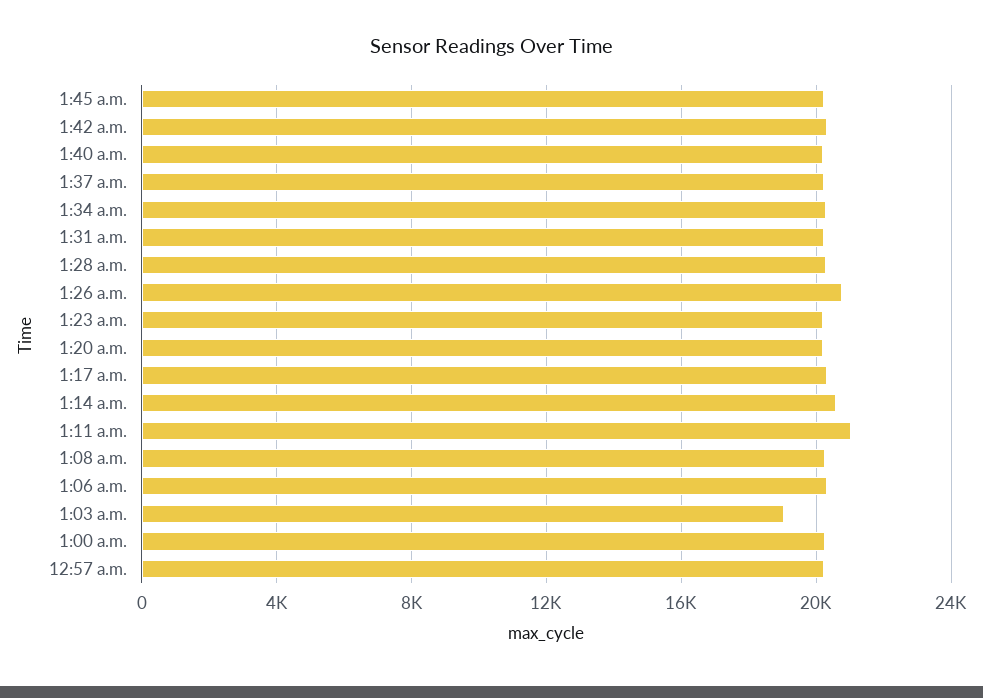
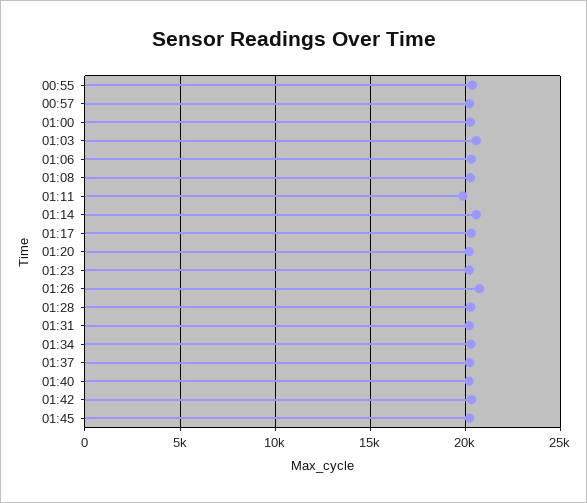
1:11 a.m.: 21000 -> 20000
1:03 a.m.: 19000 -> 20500
00:55: none -> 20500

